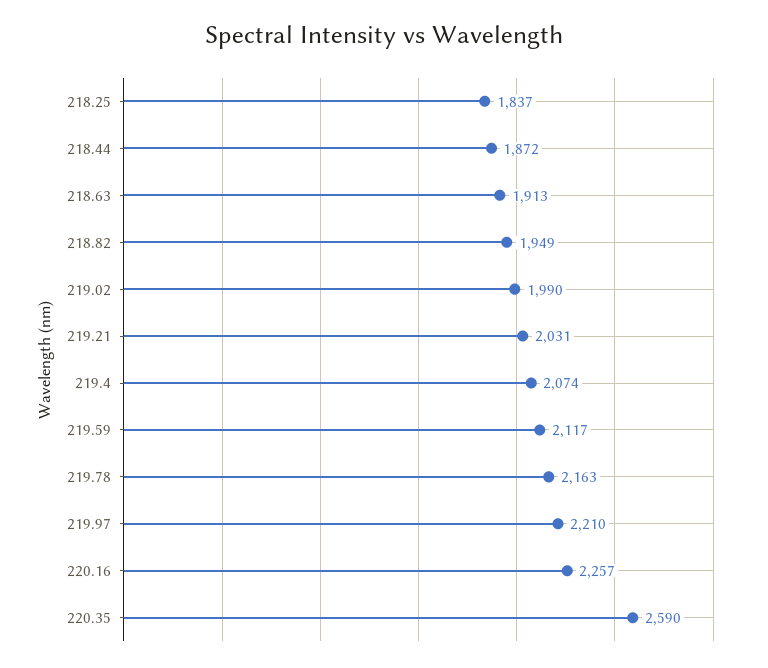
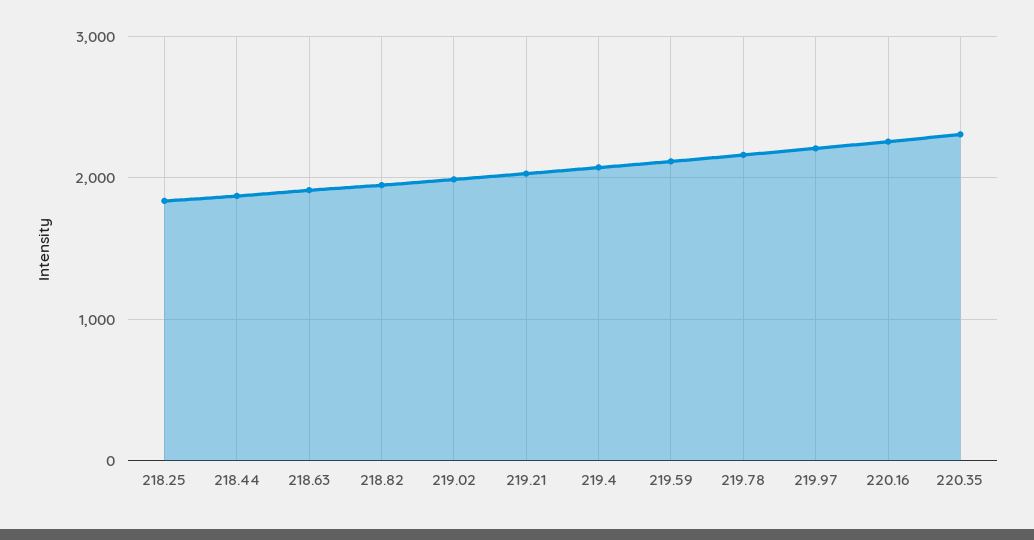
220.35: 2590 -> 2300

